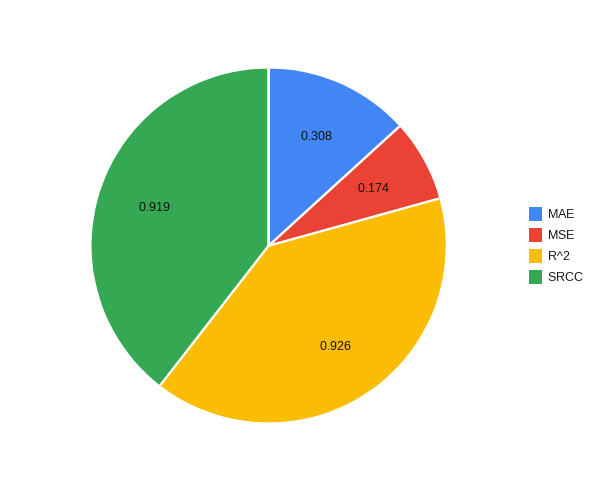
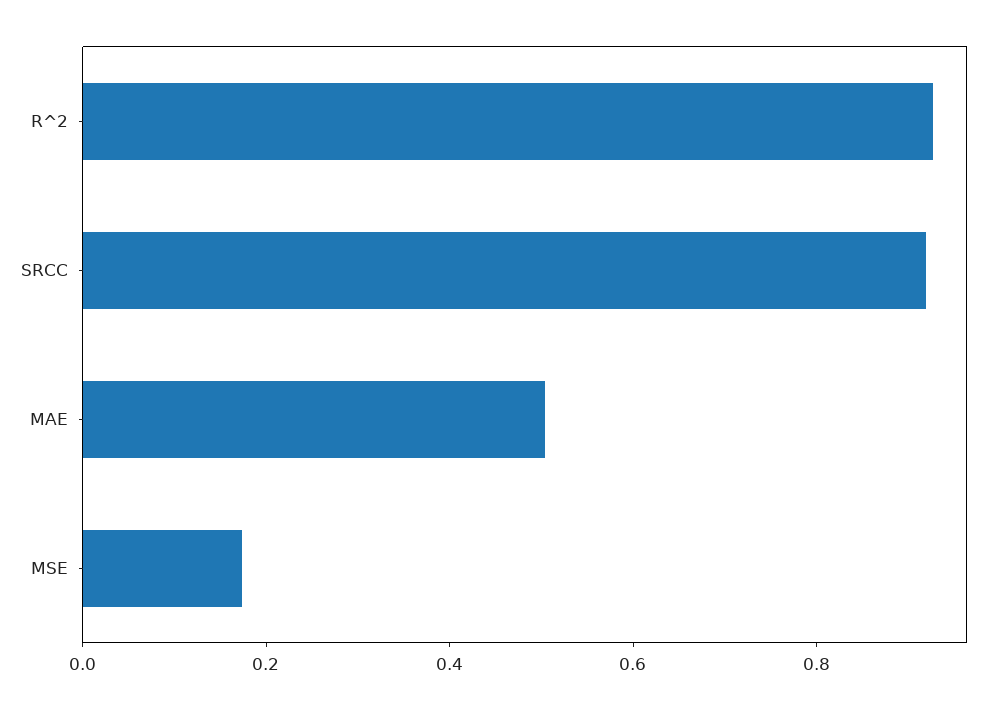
MAE: 0.308 -> 0.5

